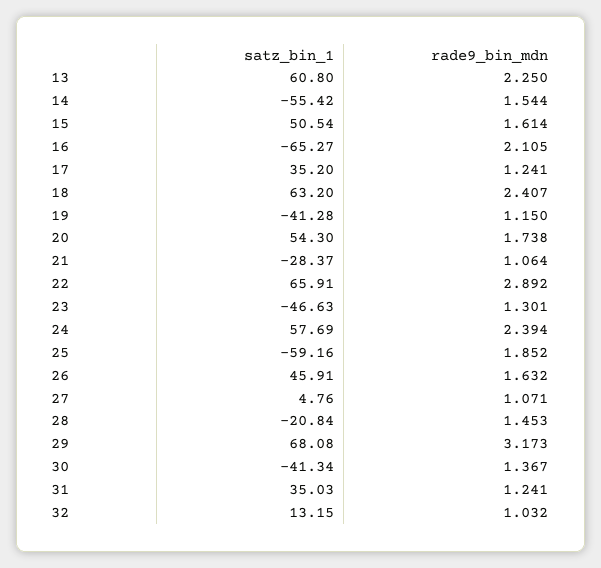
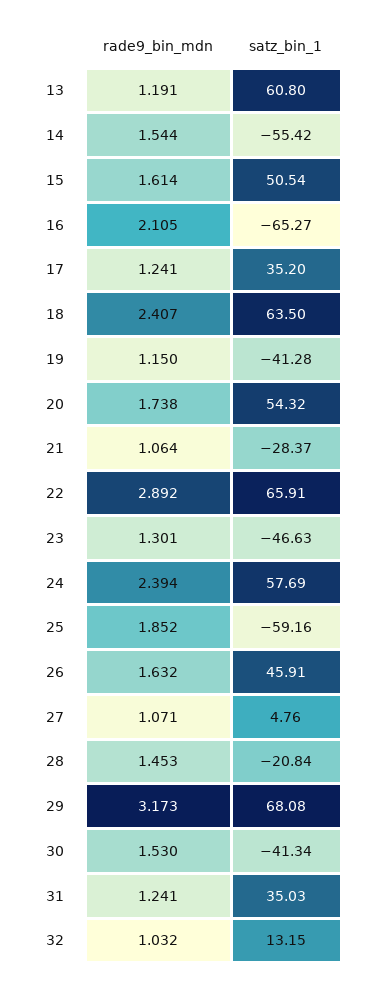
rade9_bin_mdn, 13: 2.25 -> 1.191
satz_bin_1, 18: 63.2 -> 63.5
satz_bin_1, 20: 54.3 -> 54.32
rade9_bin_mdn, 30: 1.367 -> 1.53

